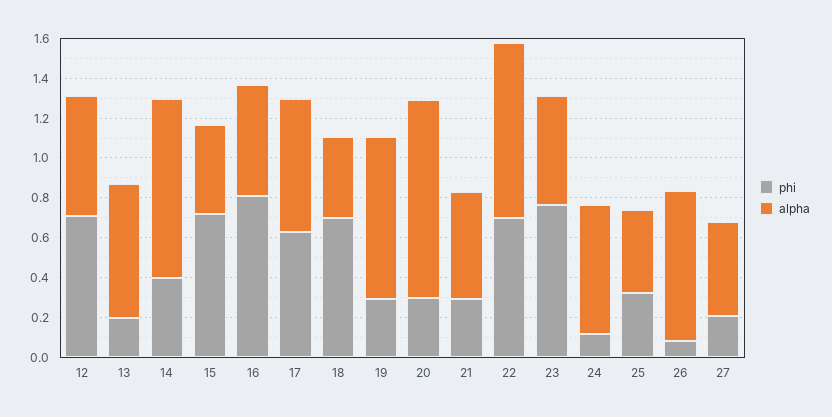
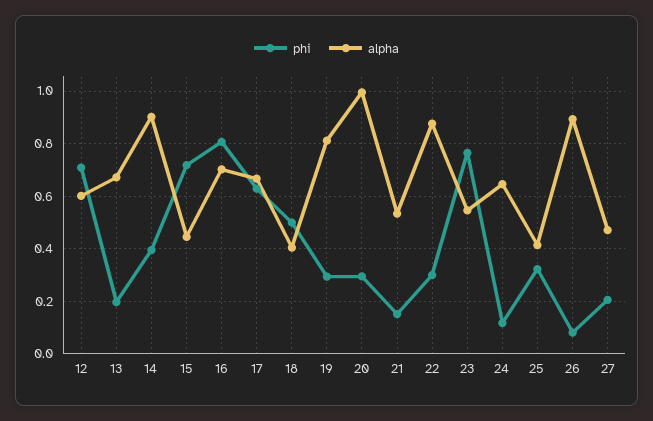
alpha, 16: 0.55 -> 0.7
phi, 18: 0.7 -> 0.5
phi, 21: 0.3 -> 0.15
phi, 22: 0.7 -> 0.3
alpha, 26: 0.75 -> 0.9

